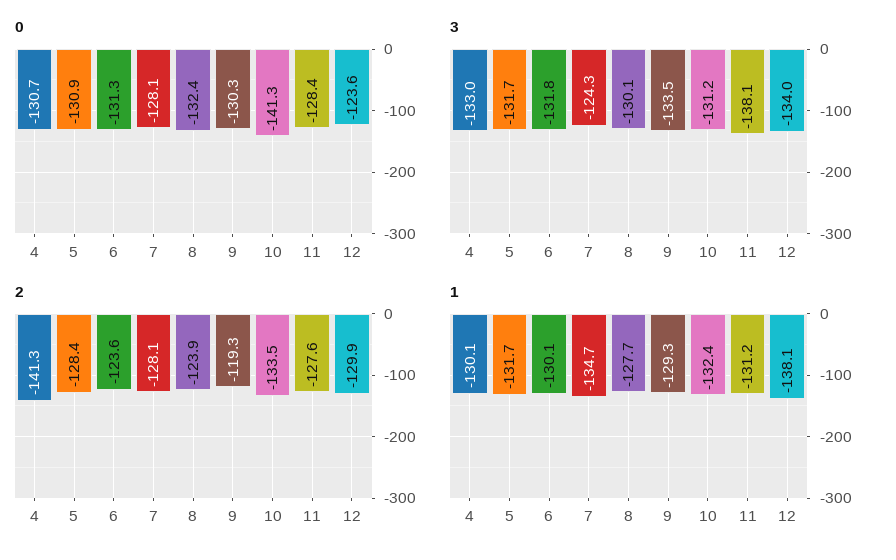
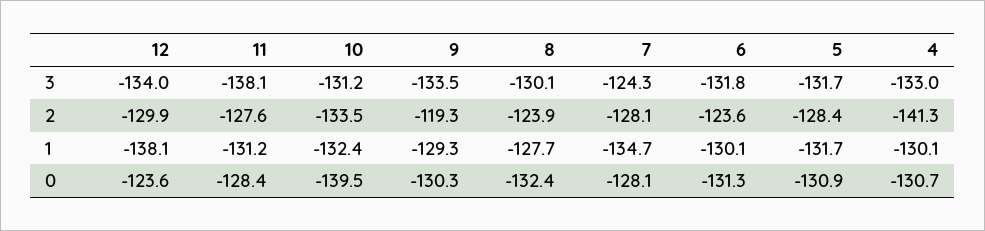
0, 10: -141.3 -> -139.5

